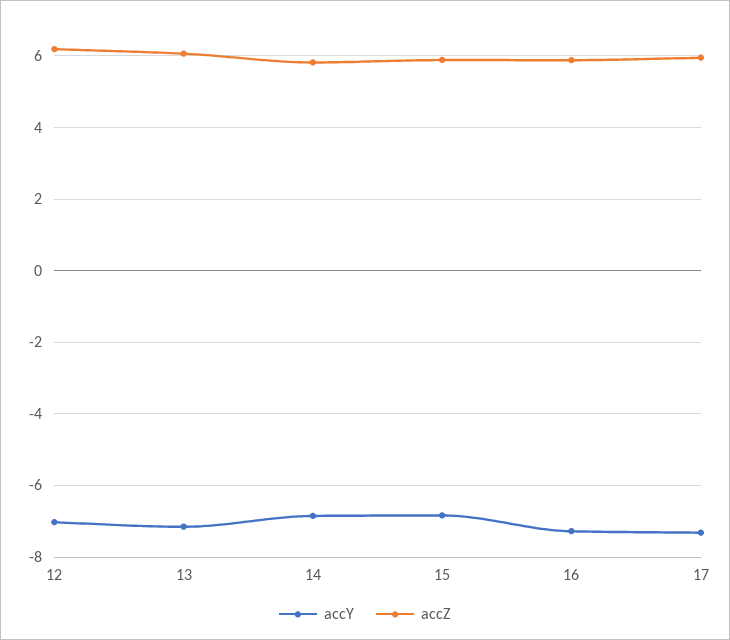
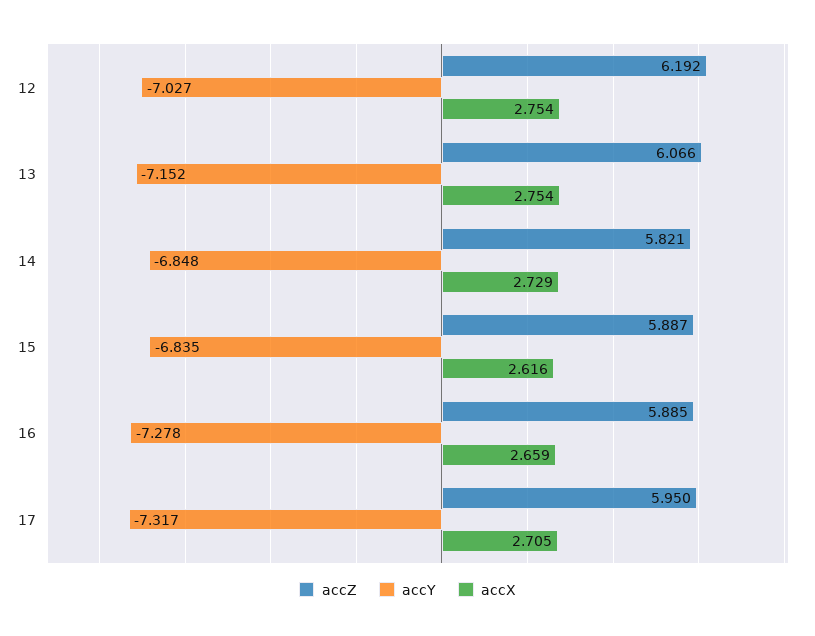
accX, 12: none -> 2.754
accX, 13: none -> 2.754
accX, 14: none -> 2.729
accX, 15: none -> 2.616
accX, 16: none -> 2.659
accX, 17: none -> 2.705

